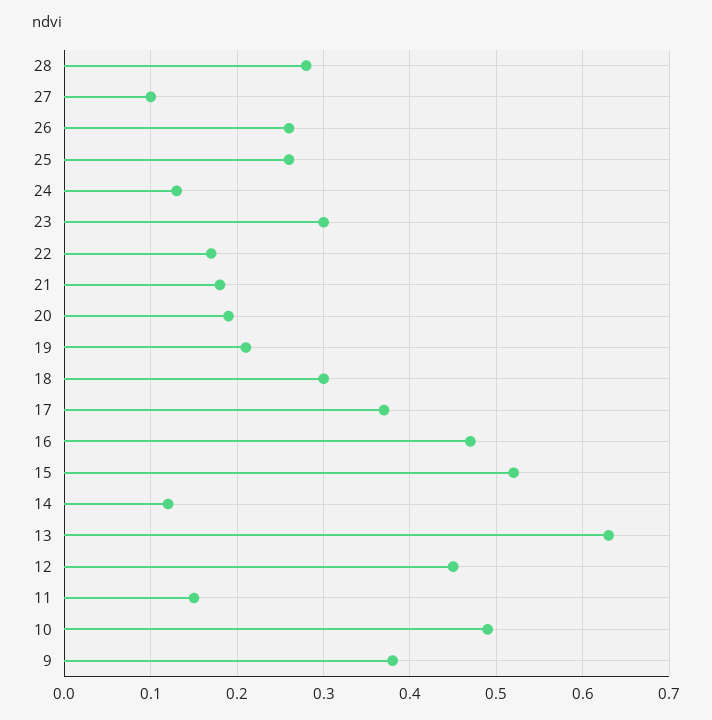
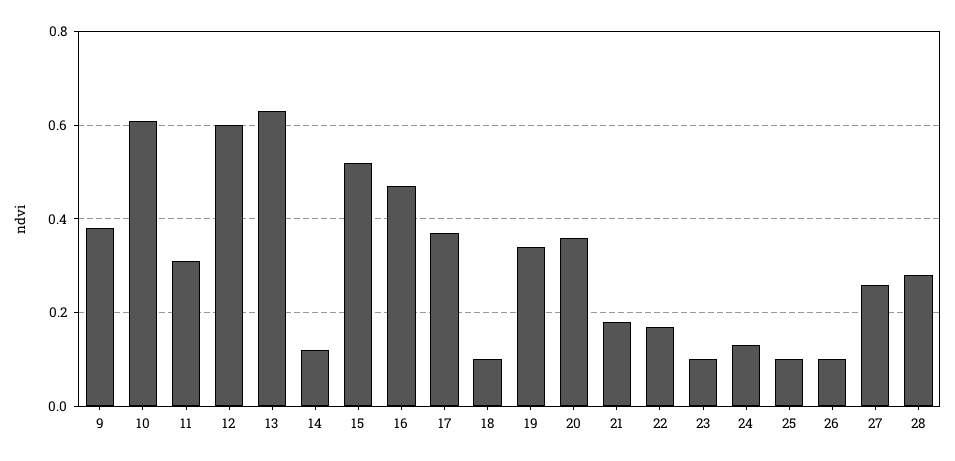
27: 0.1 -> 0.25
26: 0.26 -> 0.1
25: 0.26 -> 0.1
23: 0.3 -> 0.1
20: 0.19 -> 0.35
19: 0.21 -> 0.35
18: 0.3 -> 0.1
12: 0.45 -> 0.6
11: 0.15 -> 0.3
10: 0.49 -> 0.6

